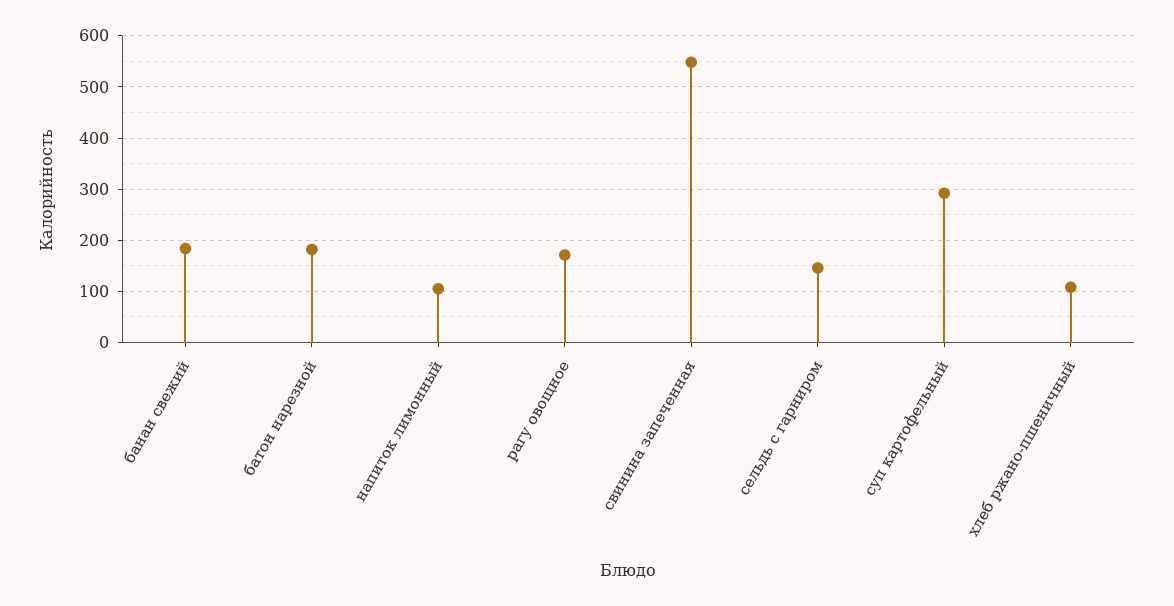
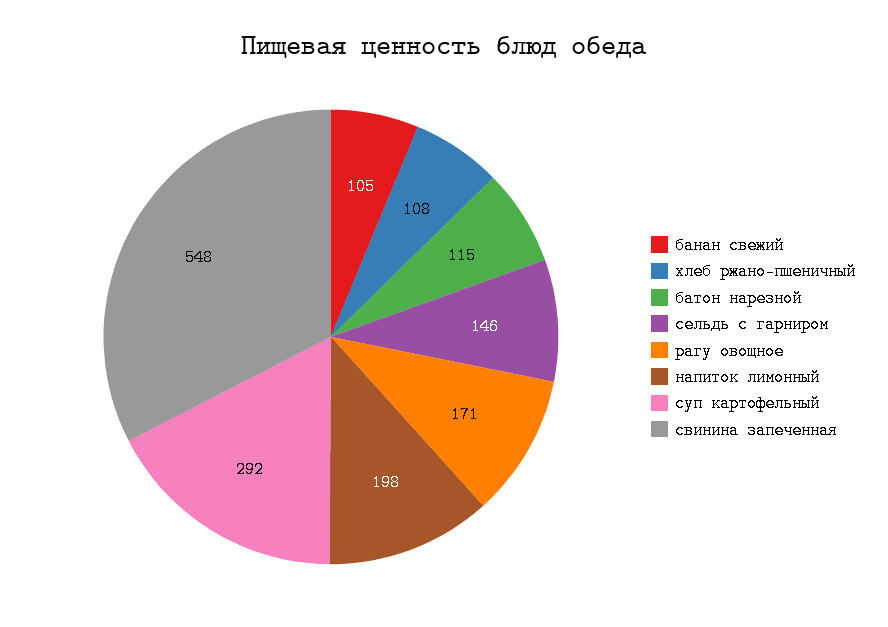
банан свежий: 180 -> 105
батон нарезной: 180 -> 115
напиток лимонный: 100 -> 198

